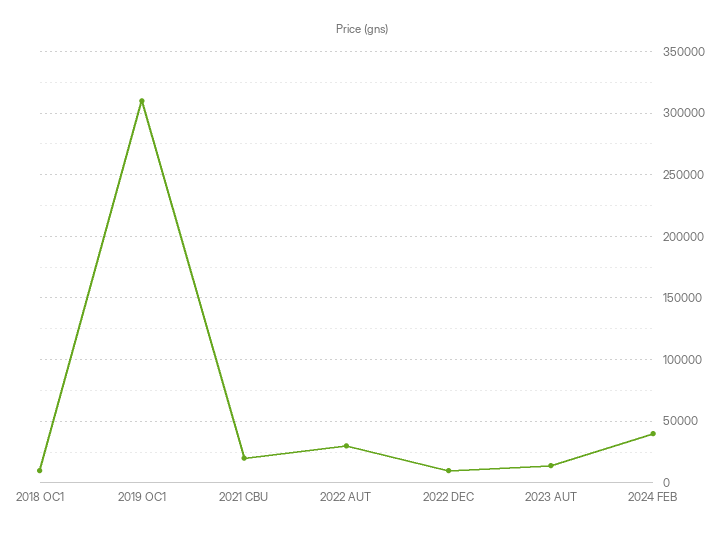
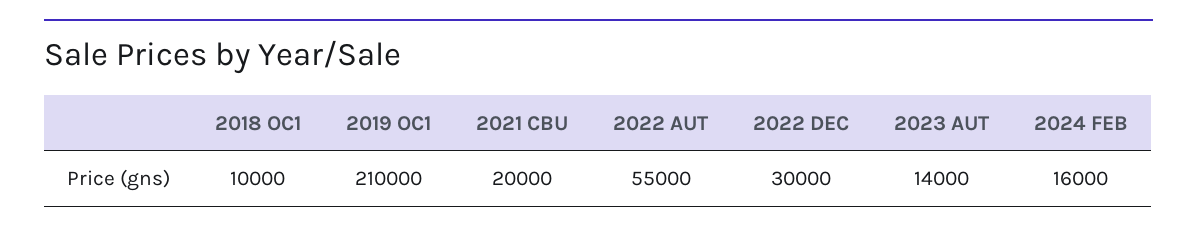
2019 OC1: 310000 -> 210000
2022 AUT: 30000 -> 55000
2022 DEC: 10000 -> 30000
2024 FEB: 40000 -> 16000

